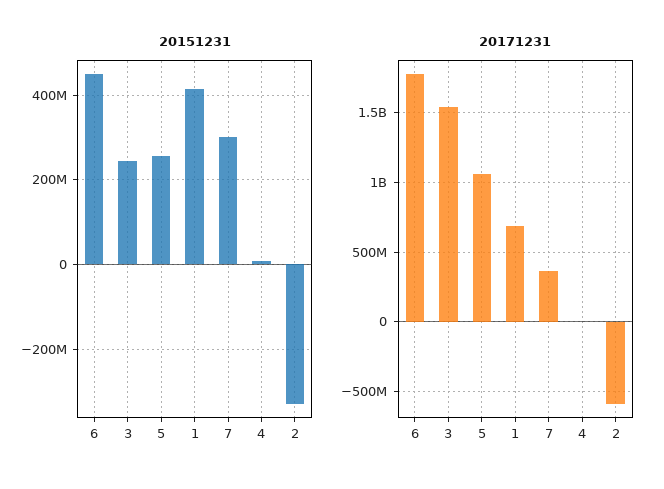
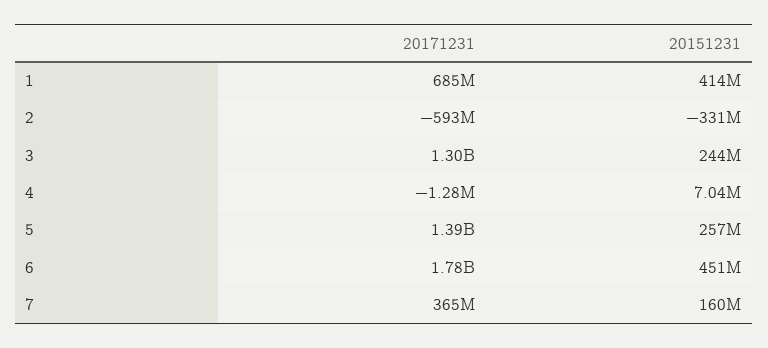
20151231, 7: 300000000 -> 160000000
20171231, 3: 1550000000 -> 1300000000
20171231, 5: 1050000000 -> 1390000000

